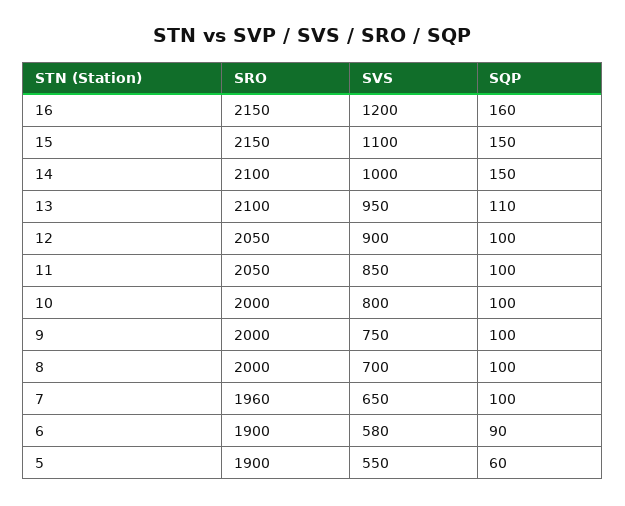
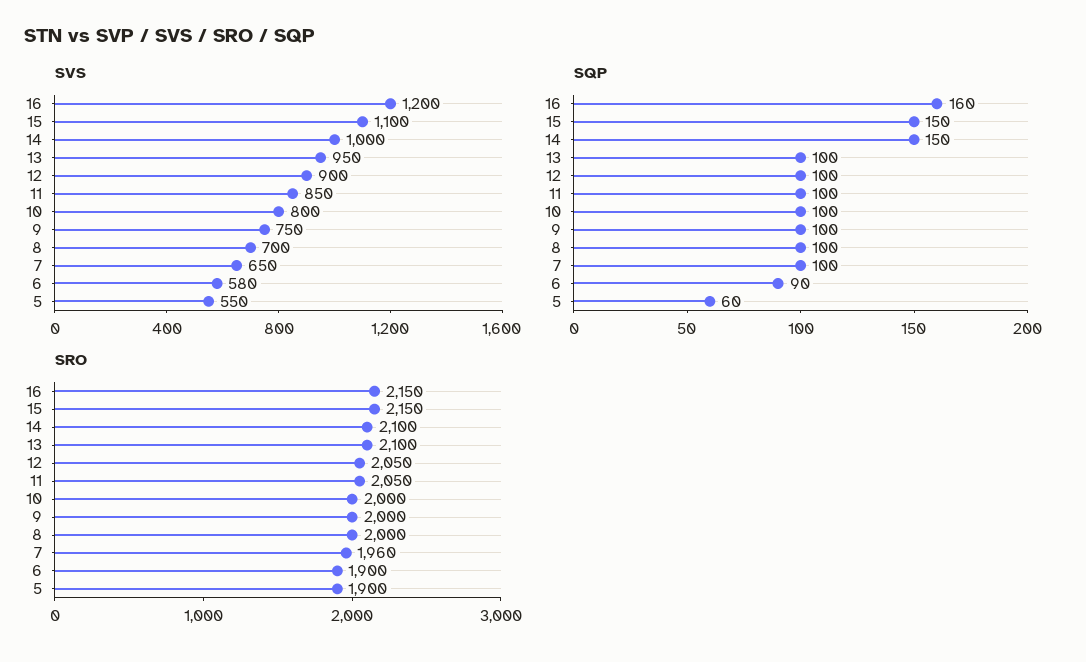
SQP, 13: 110 -> 100

